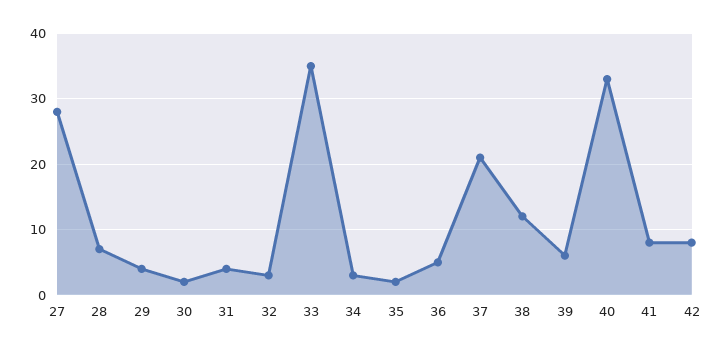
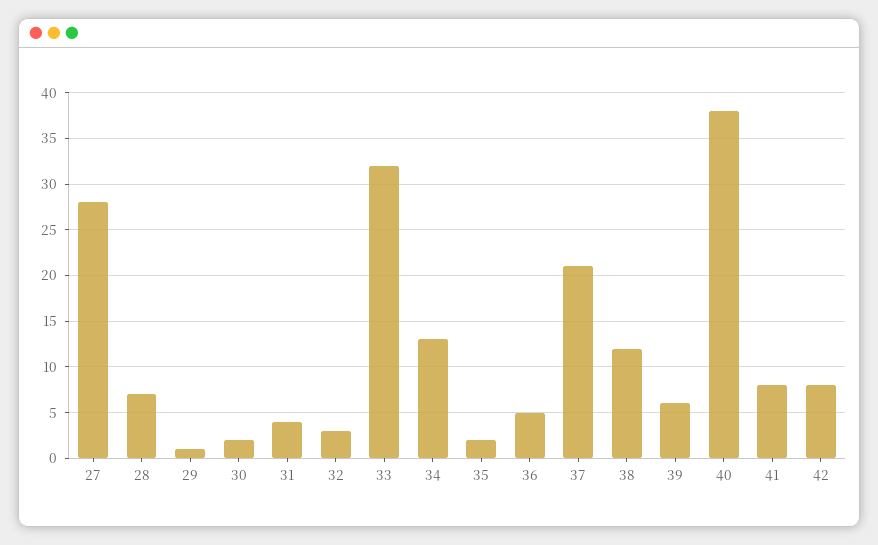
29: 4 -> 1
33: 35 -> 32
34: 3 -> 13
40: 33 -> 38

